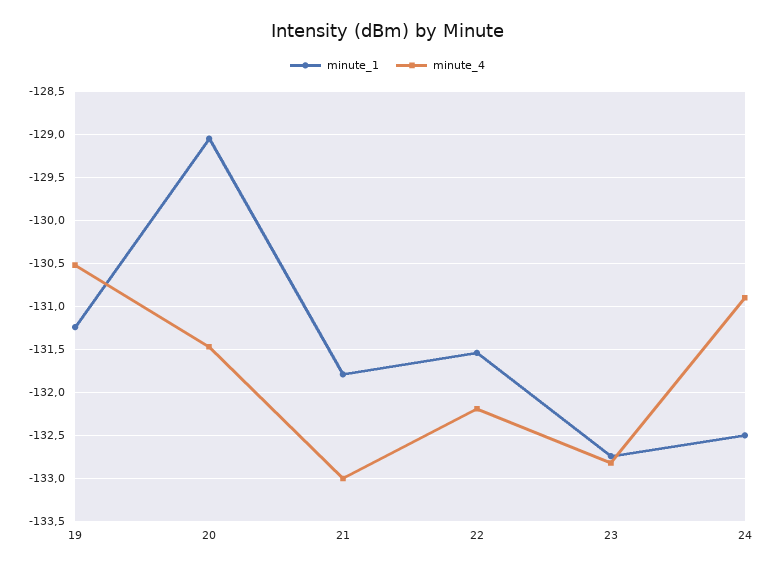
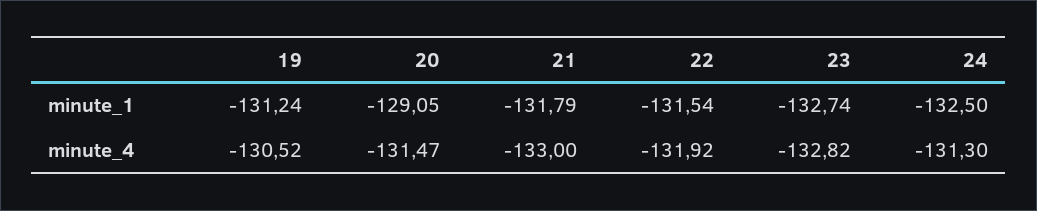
minute_4, 22: -132.2 -> -131.92
minute_4, 24: -130.9 -> -131.3

